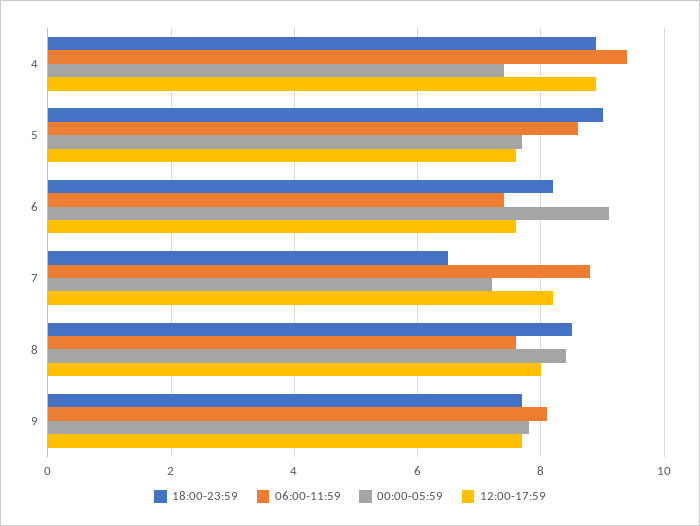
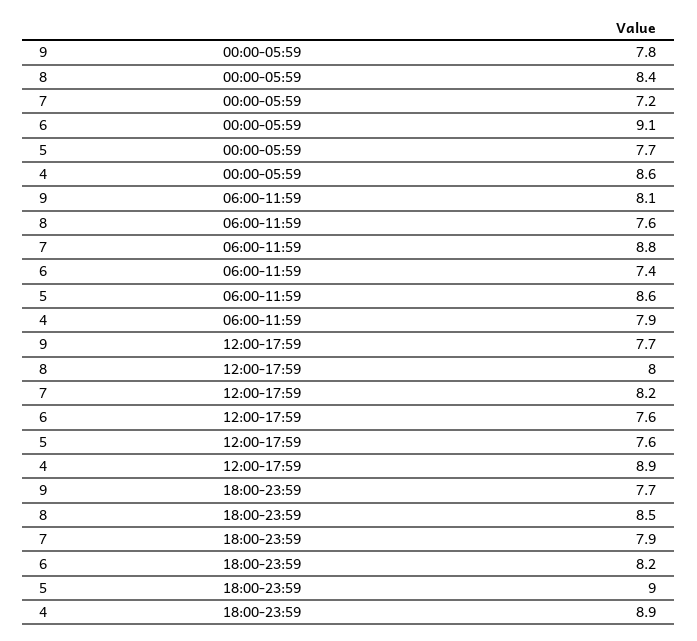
06:00-11:59, 4: 9.5 -> 7.9
00:00-05:59, 4: 7.5 -> 8.6
18:00-23:59, 7: 6.5 -> 7.9

